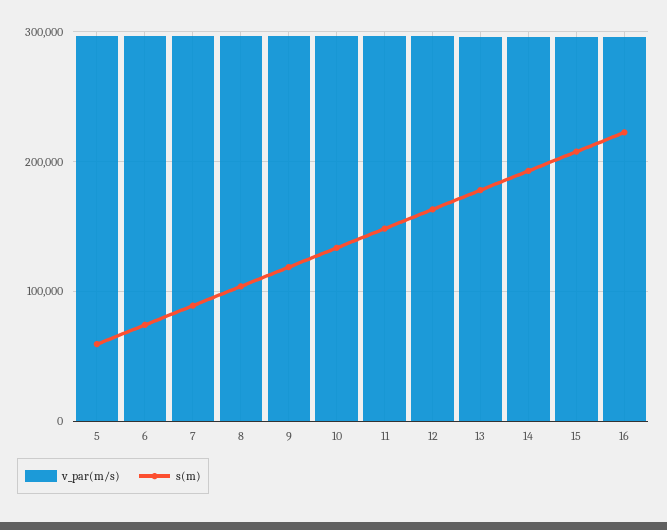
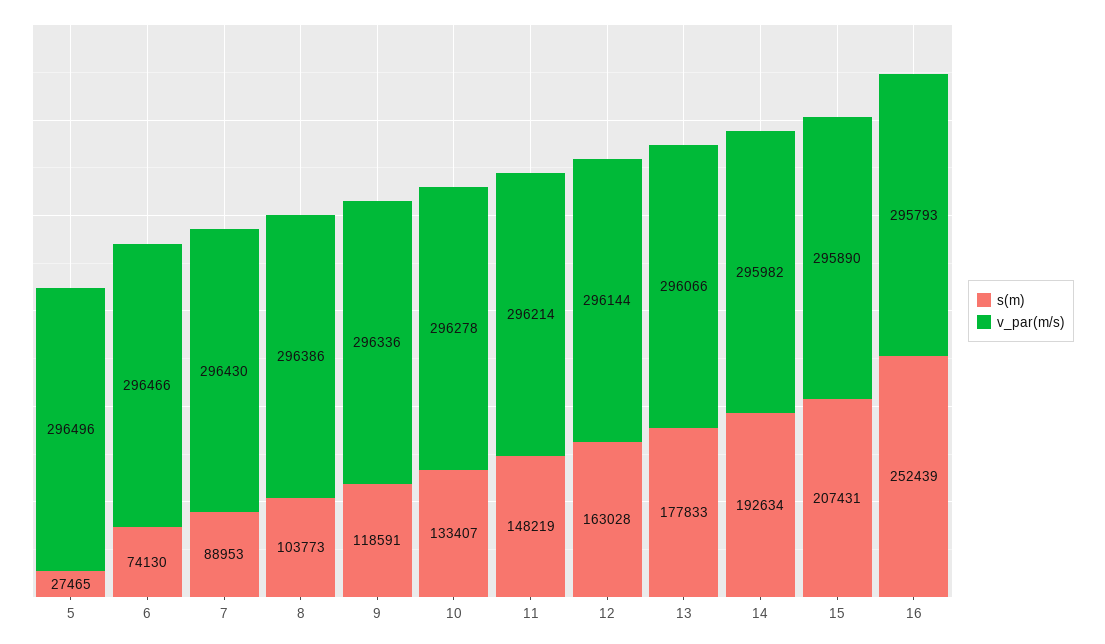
s(m), 5: 60000 -> 27465
s(m), 16: 220000 -> 252439

